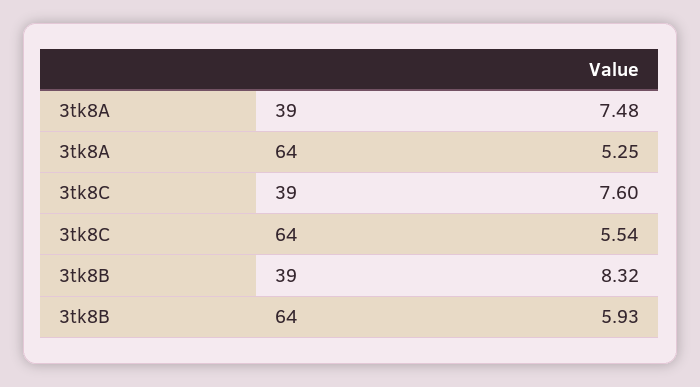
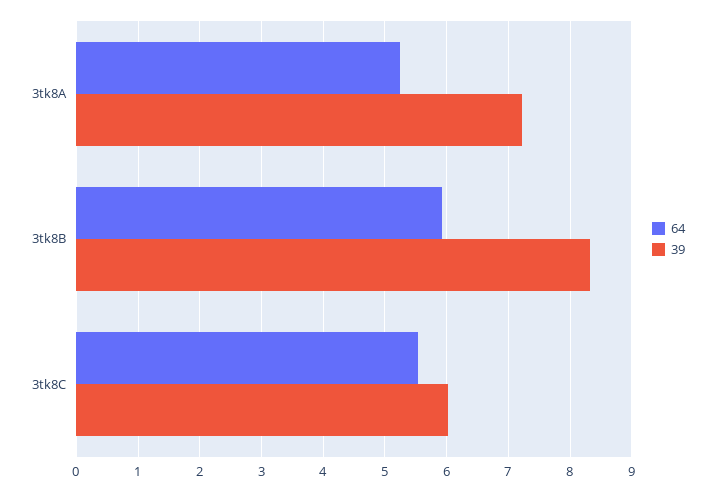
39, 3tk8A: 7.48 -> 7.2
39, 3tk8C: 7.6 -> 6

